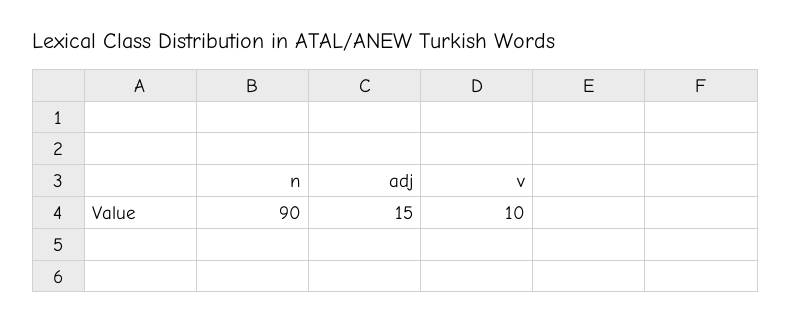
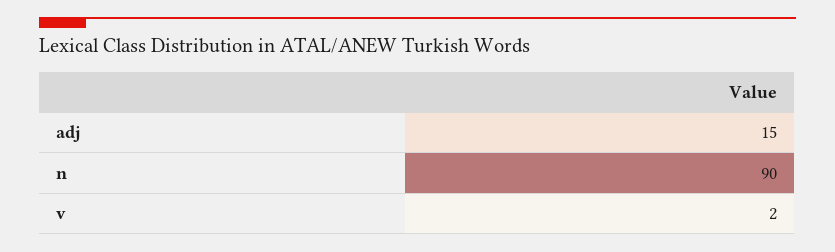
v: 10 -> 2

